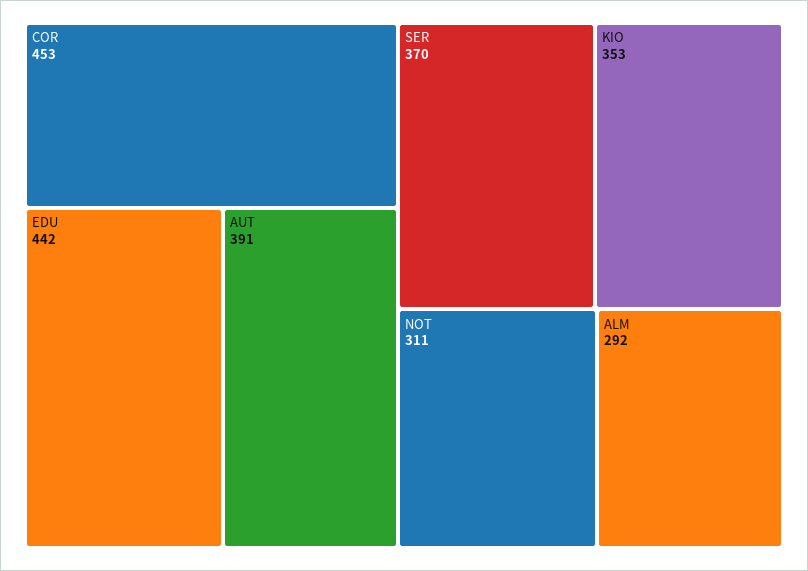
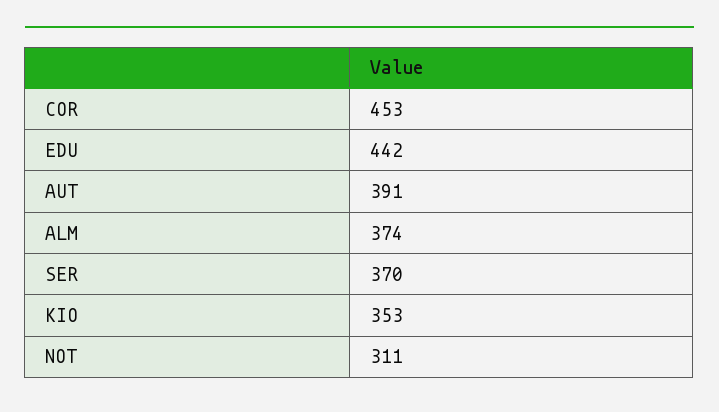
ALM: 292 -> 374

